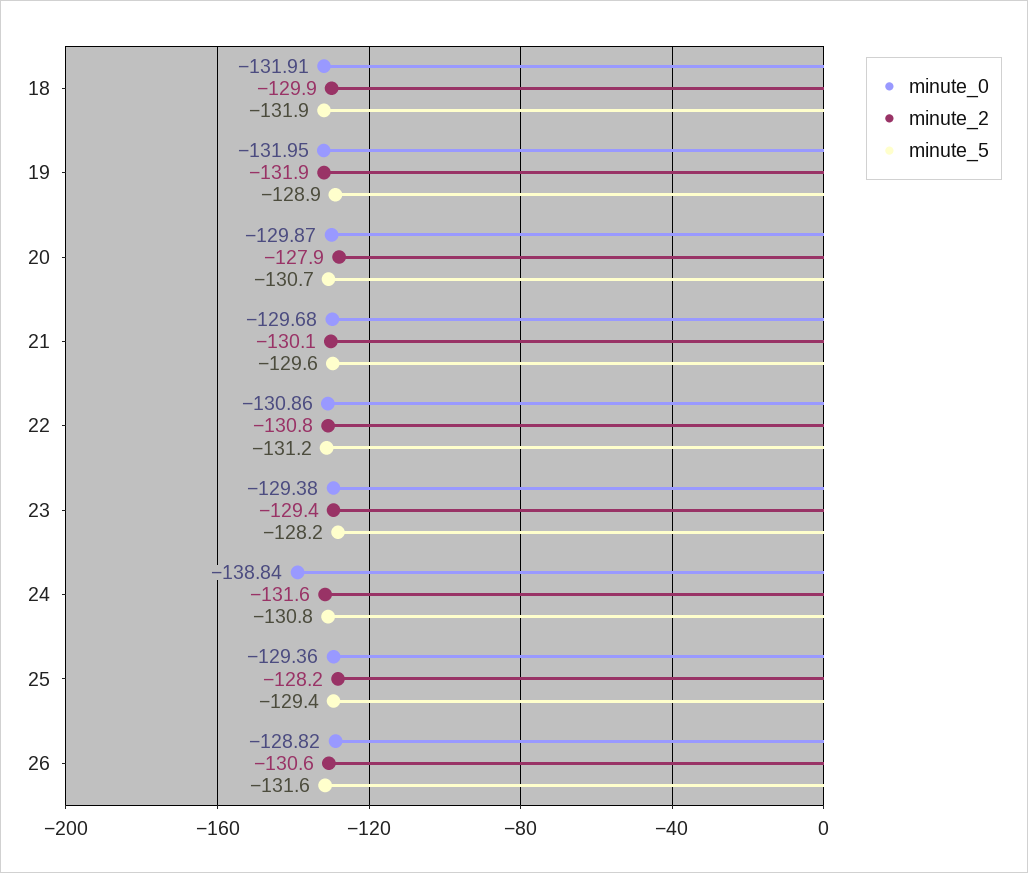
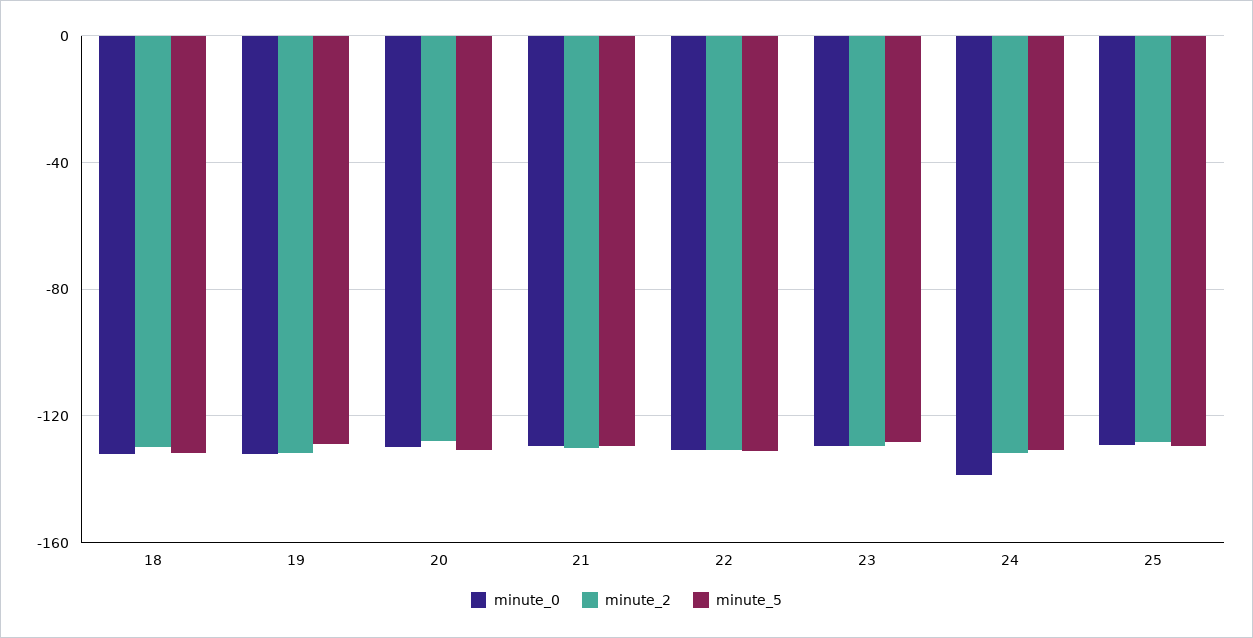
minute_0, 26: -128.82 -> none
minute_2, 26: -130.6 -> none
minute_5, 26: -131.6 -> none

